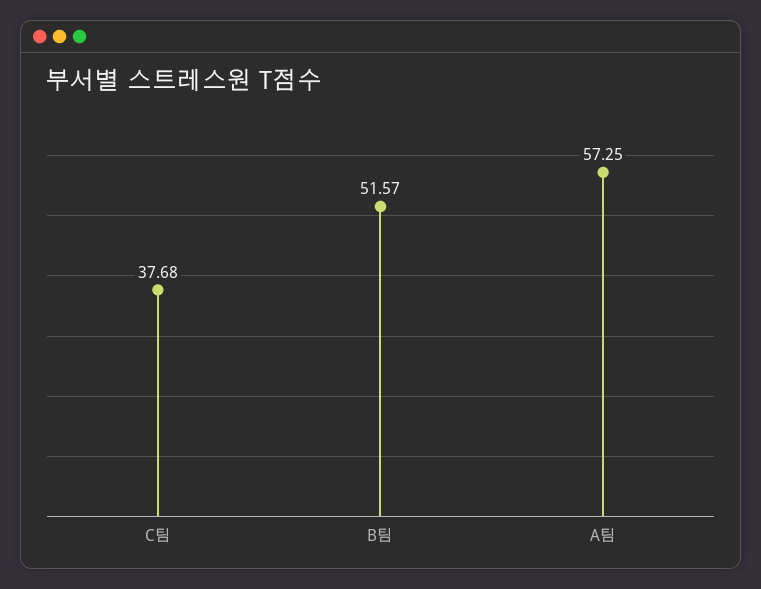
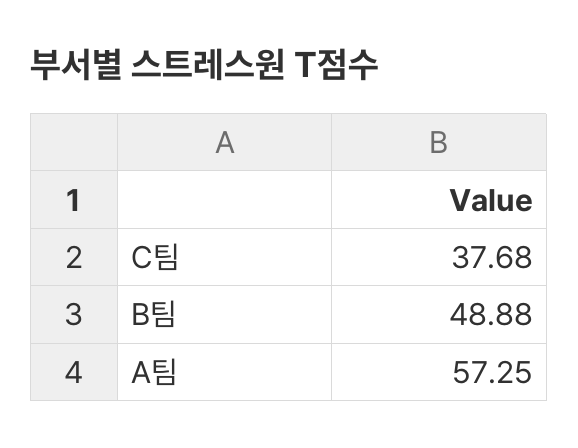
B팀: 51.57 -> 48.88

